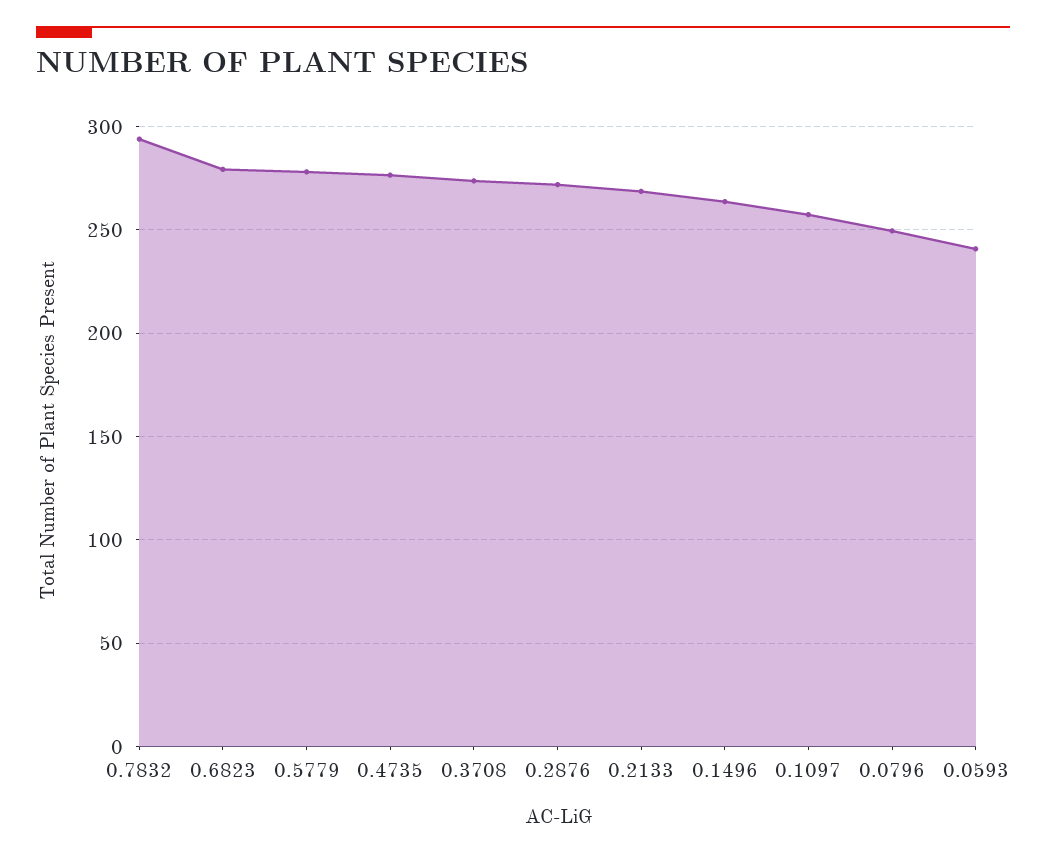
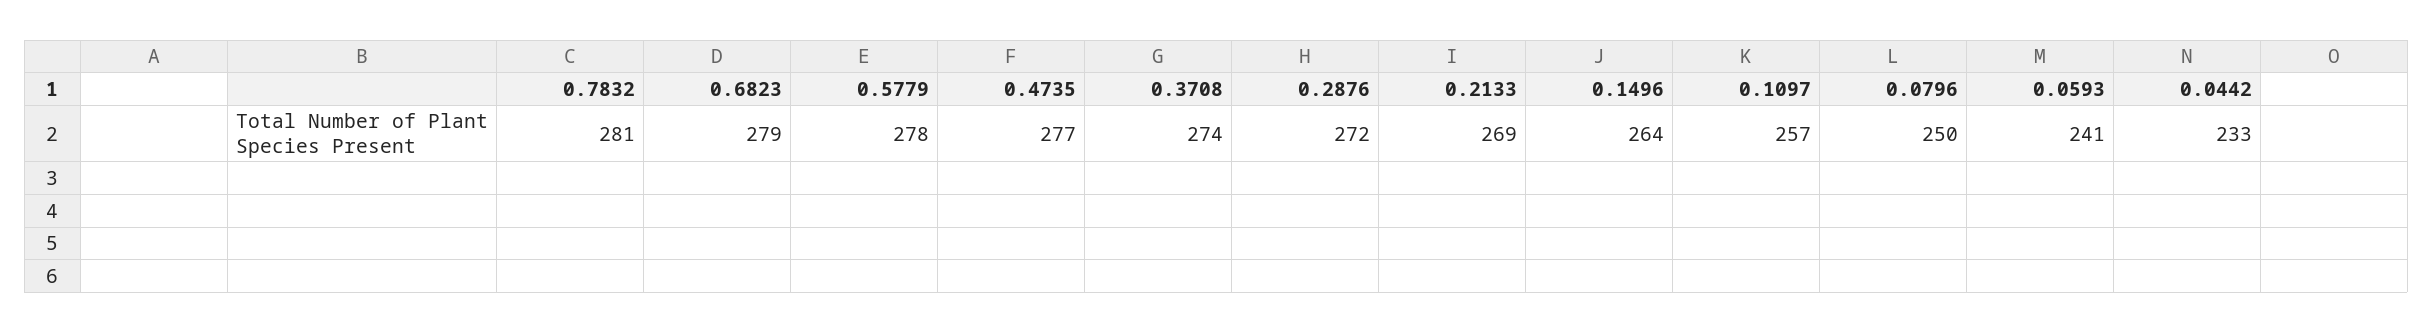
0.7832: 295 -> 281
0.0442: none -> 233

